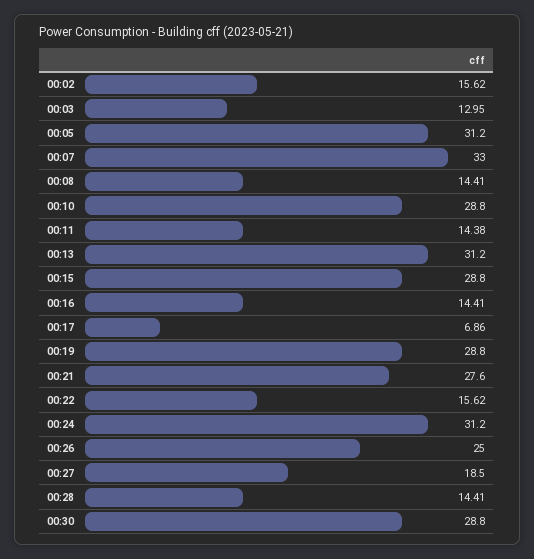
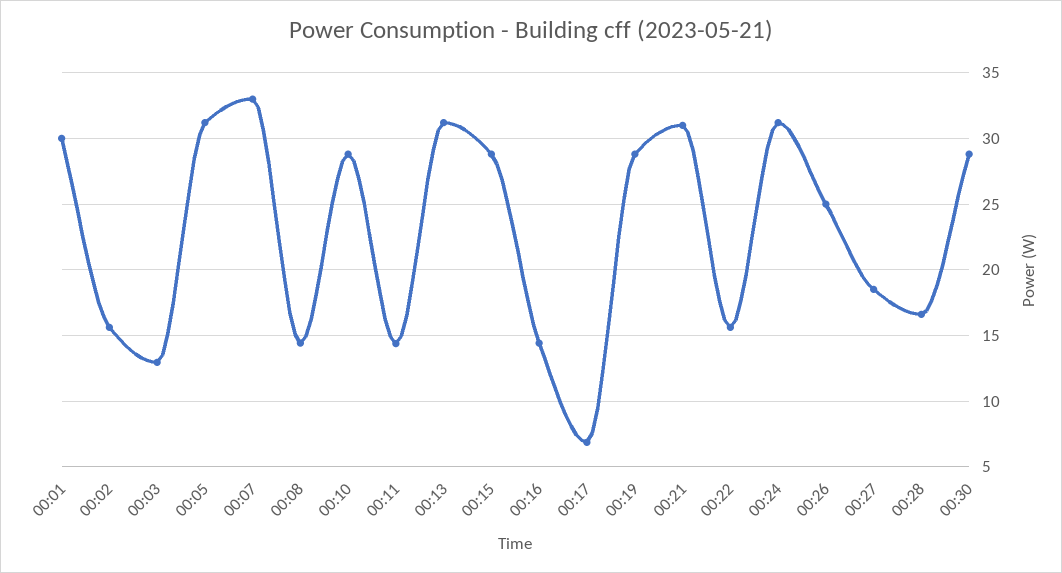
00:21: 27.6 -> 31
00:28: 14.41 -> 16.5
00:01: none -> 30

